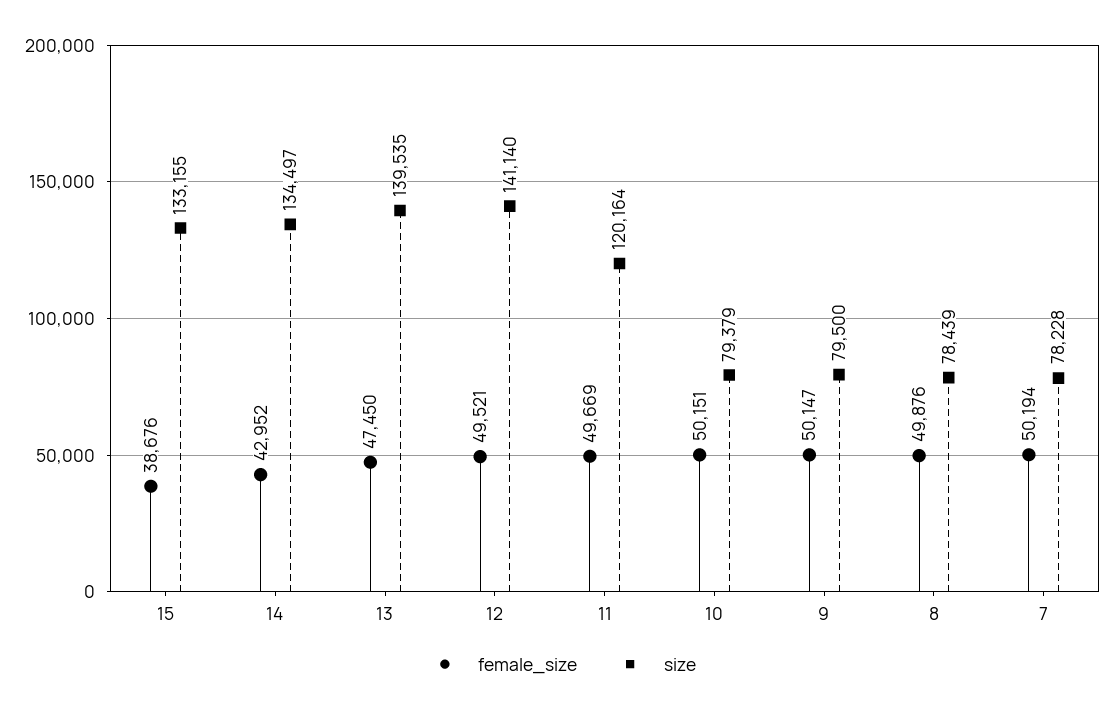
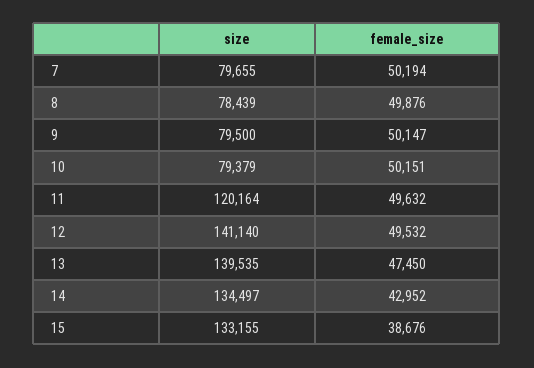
female_size, 12: 49521 -> 49532
female_size, 11: 49669 -> 49632
size, 7: 78228 -> 79655

